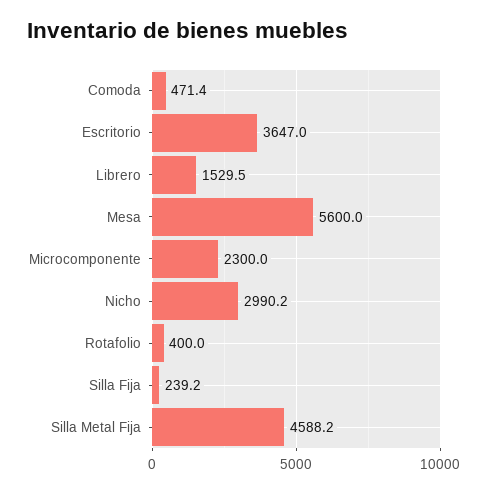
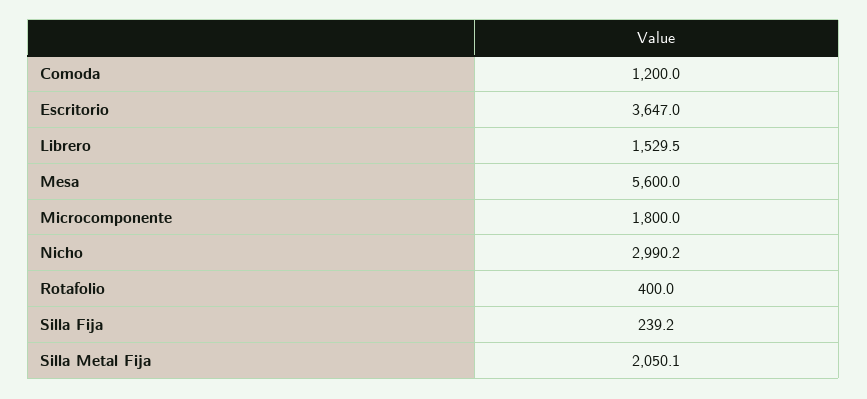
Comoda: 471.4 -> 1200
Microcomponente: 2300 -> 1800
Silla Metal Fija: 4588.2 -> 2050.1

